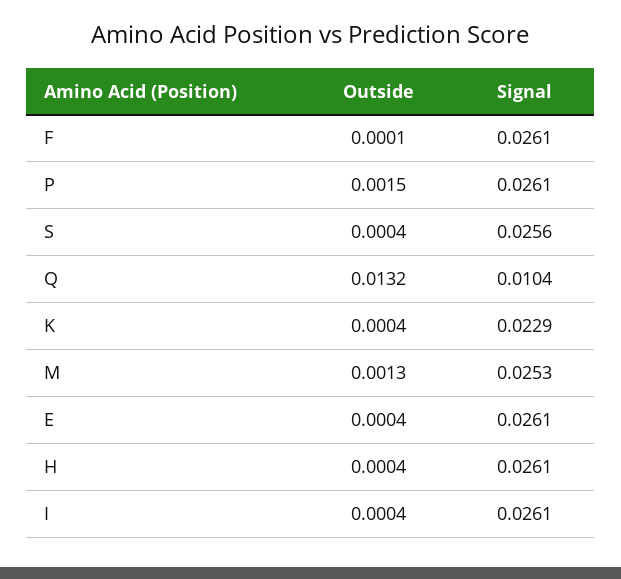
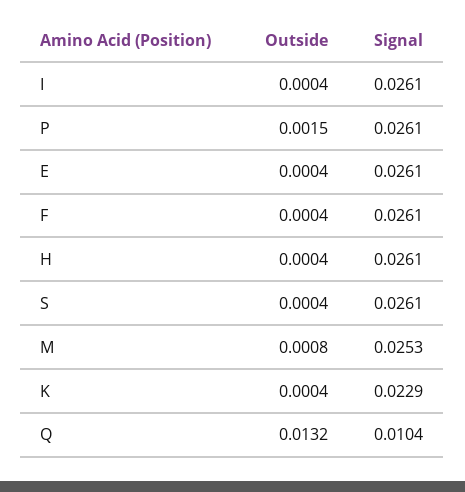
Outside, F: 0.0001 -> 0.0004
Signal, S: 0.0256 -> 0.0261
Outside, M: 0.0013 -> 0.0008

